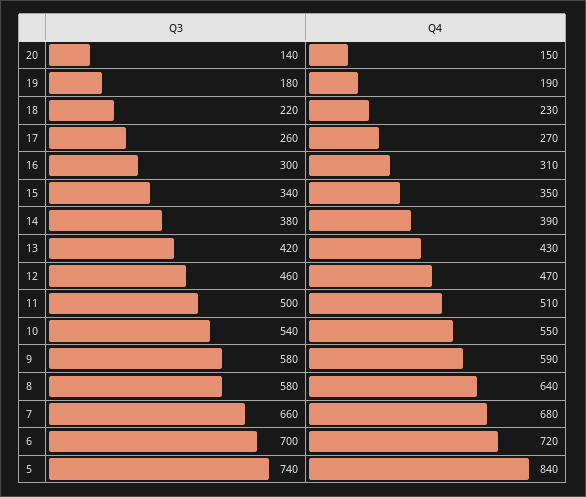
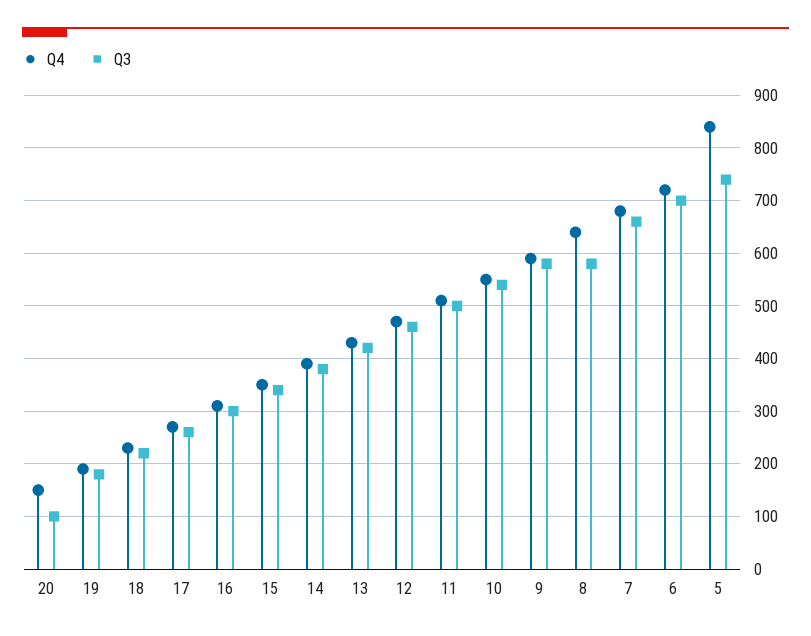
Q3, 20: 140 -> 100

